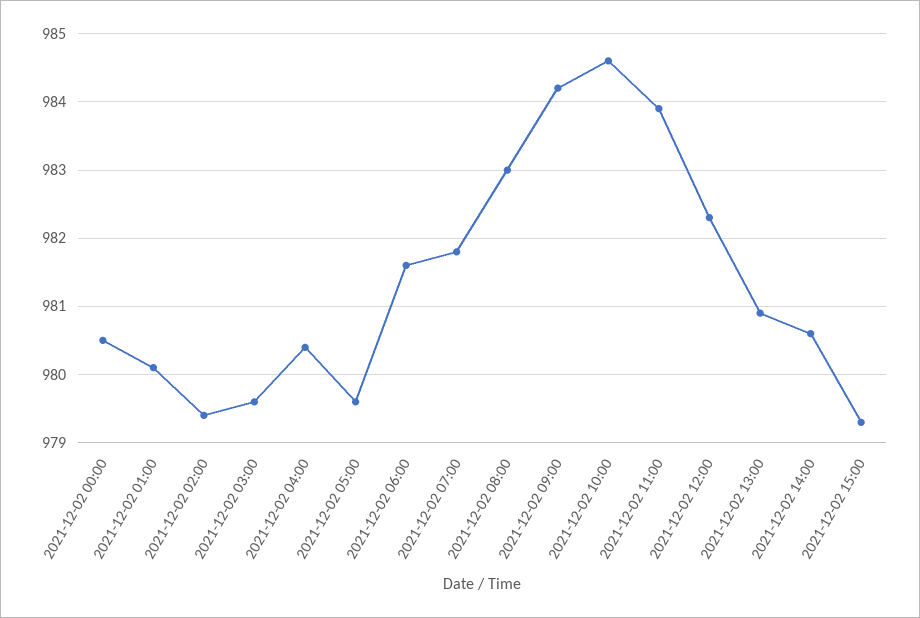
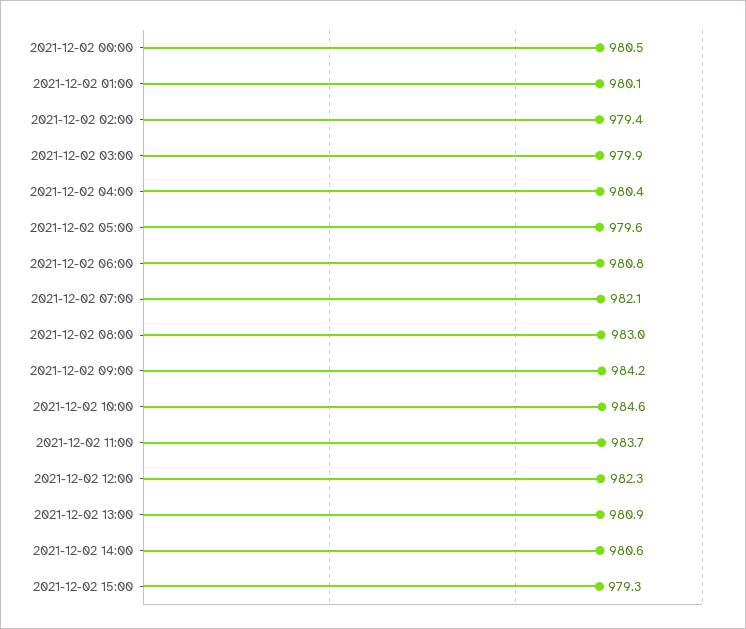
2021-12-02 03:00: 979.6 -> 979.9
2021-12-02 06:00: 981.6 -> 980.8
2021-12-02 07:00: 981.8 -> 982.1
2021-12-02 11:00: 983.9 -> 983.7

